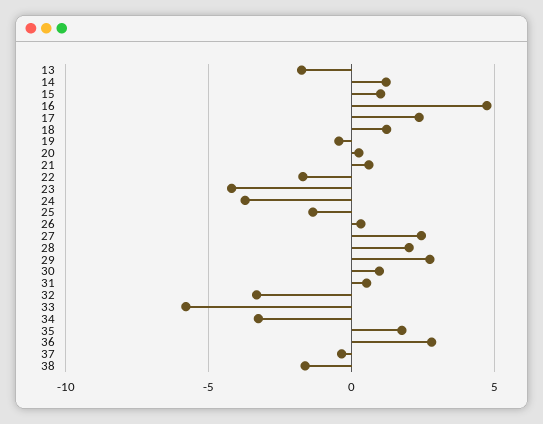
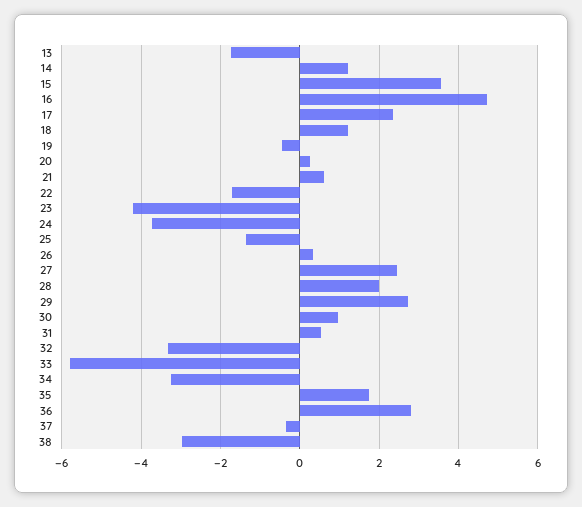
15: 1 -> 3.6
38: -1.5 -> -3

